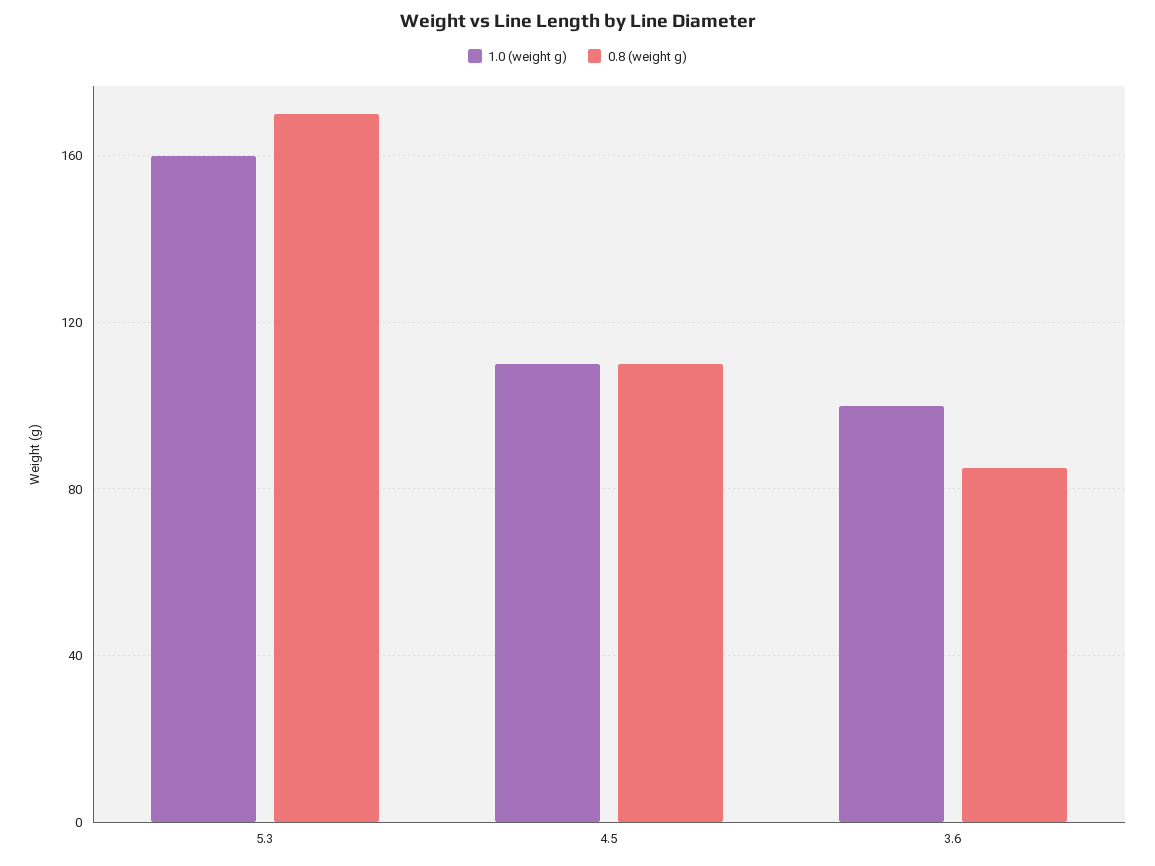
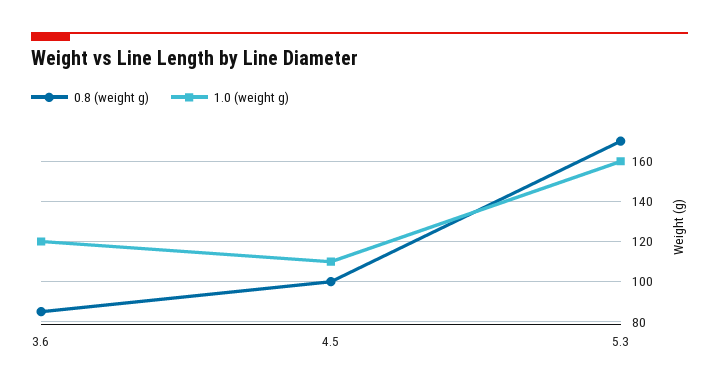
0.8 (weight g), 4.5: 110 -> 100
1.0 (weight g), 3.6: 100 -> 120

